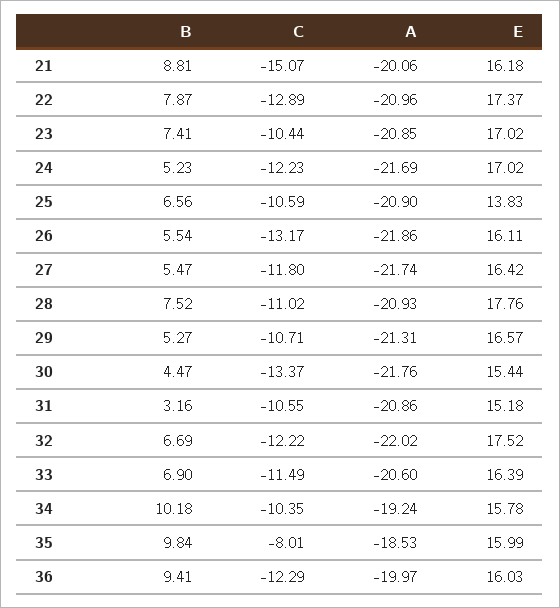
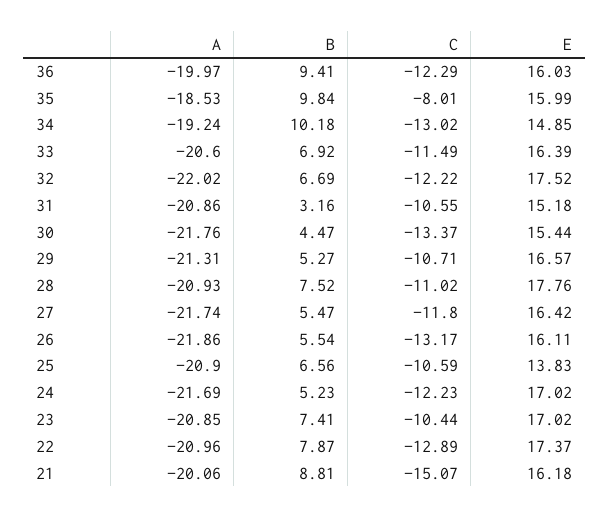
B, 33: 6.9 -> 6.92
C, 34: -10.35 -> -13.02
E, 34: 15.78 -> 14.85

